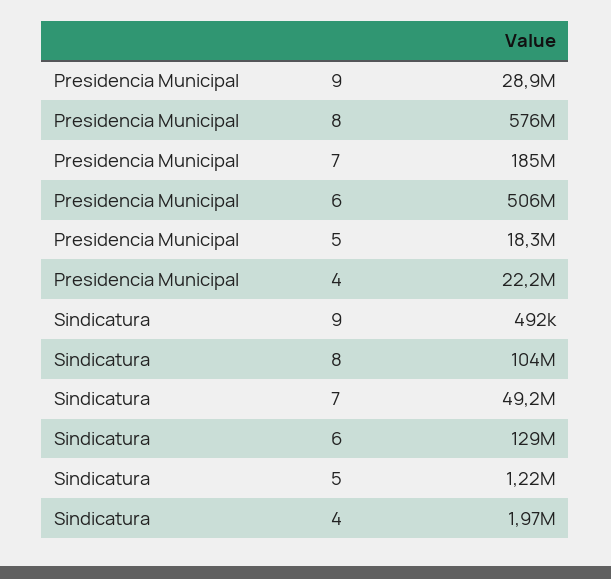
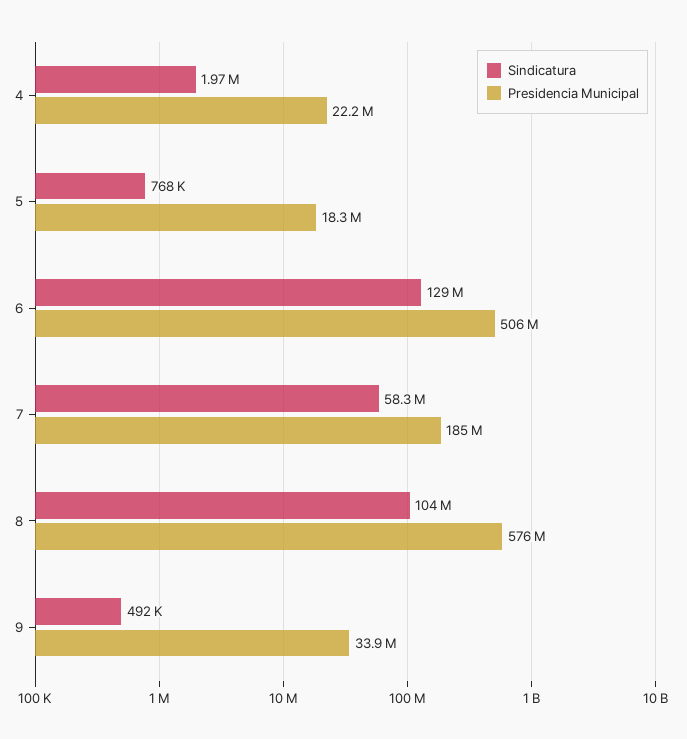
Presidencia Municipal, 9: 28900000 -> 33900000
Sindicatura, 7: 49200000 -> 58300000
Sindicatura, 5: 1220000 -> 768000

